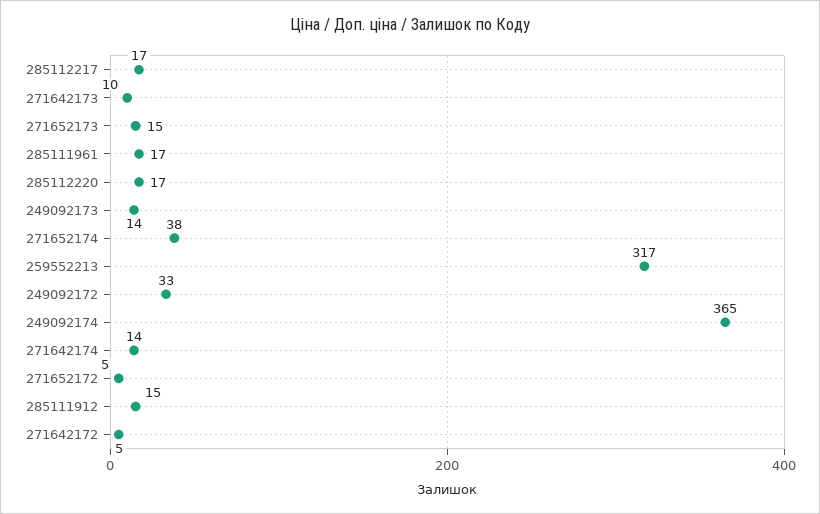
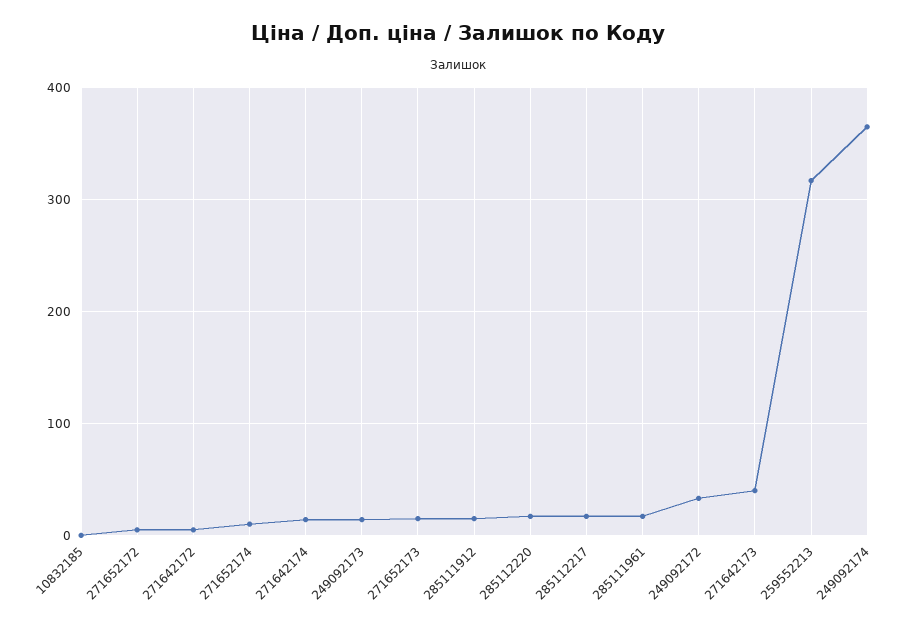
271642173: 10 -> 40
271652174: 38 -> 10
10832185: none -> 0

